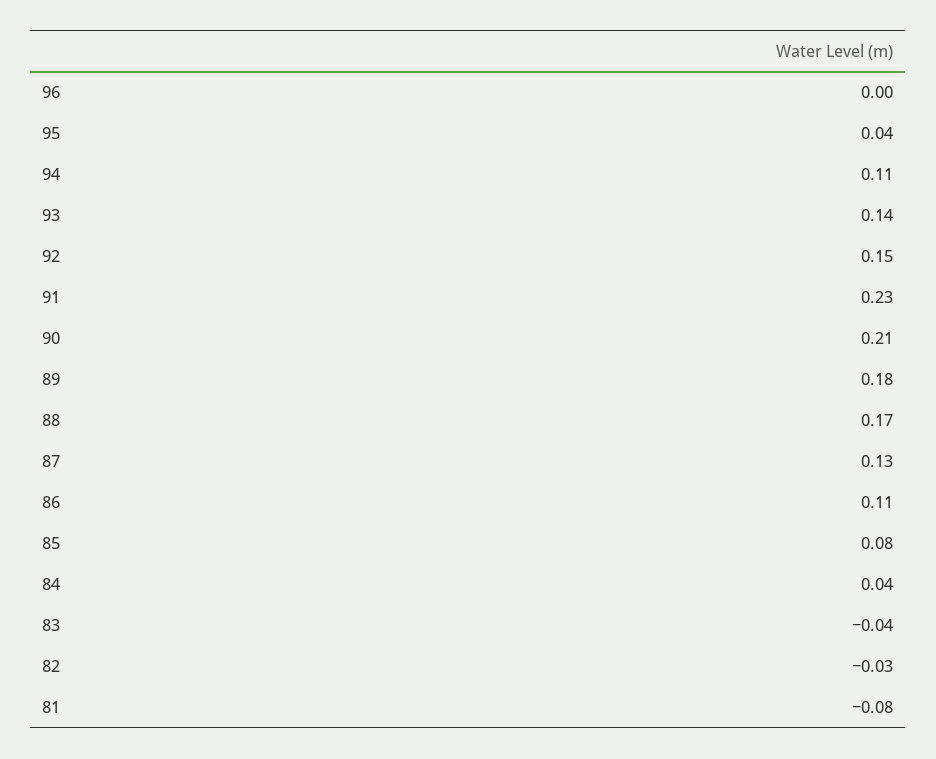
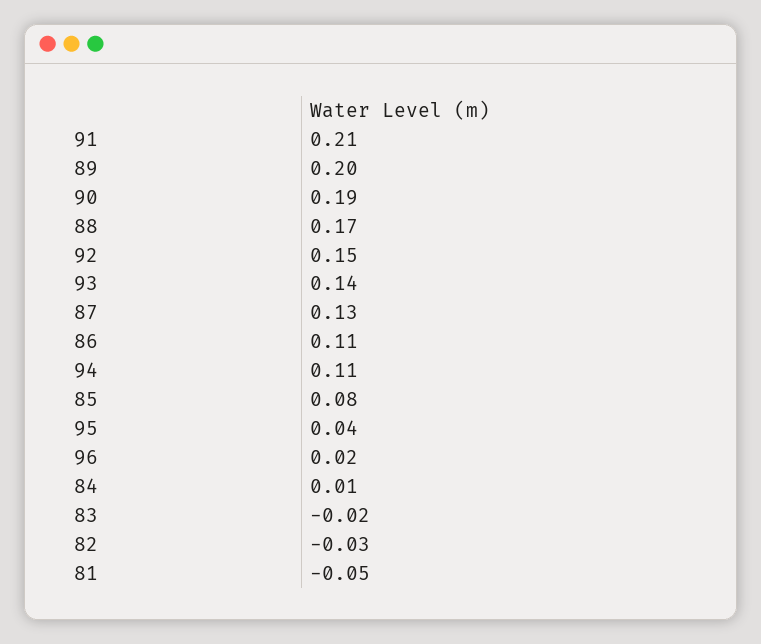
96: 0 -> 0.02
91: 0.23 -> 0.21
90: 0.21 -> 0.19
89: 0.18 -> 0.2
84: 0.04 -> 0.01
83: -0.04 -> -0.02
81: -0.08 -> -0.05

